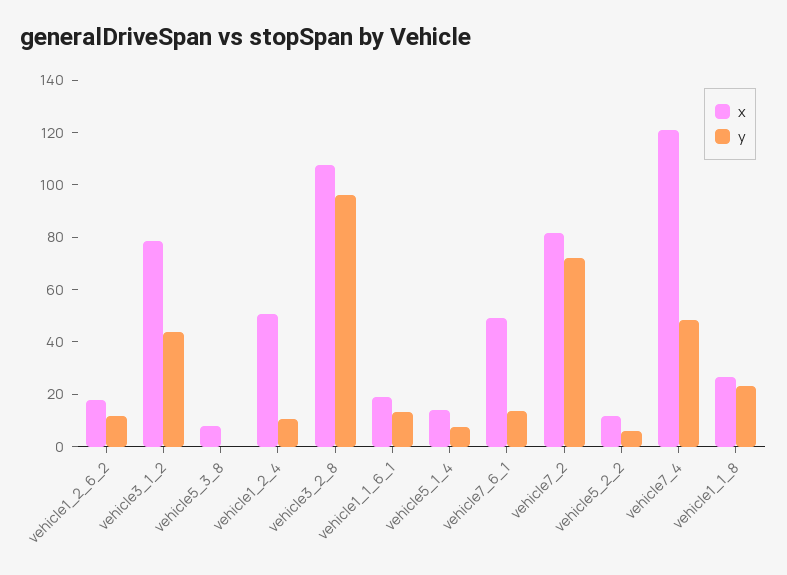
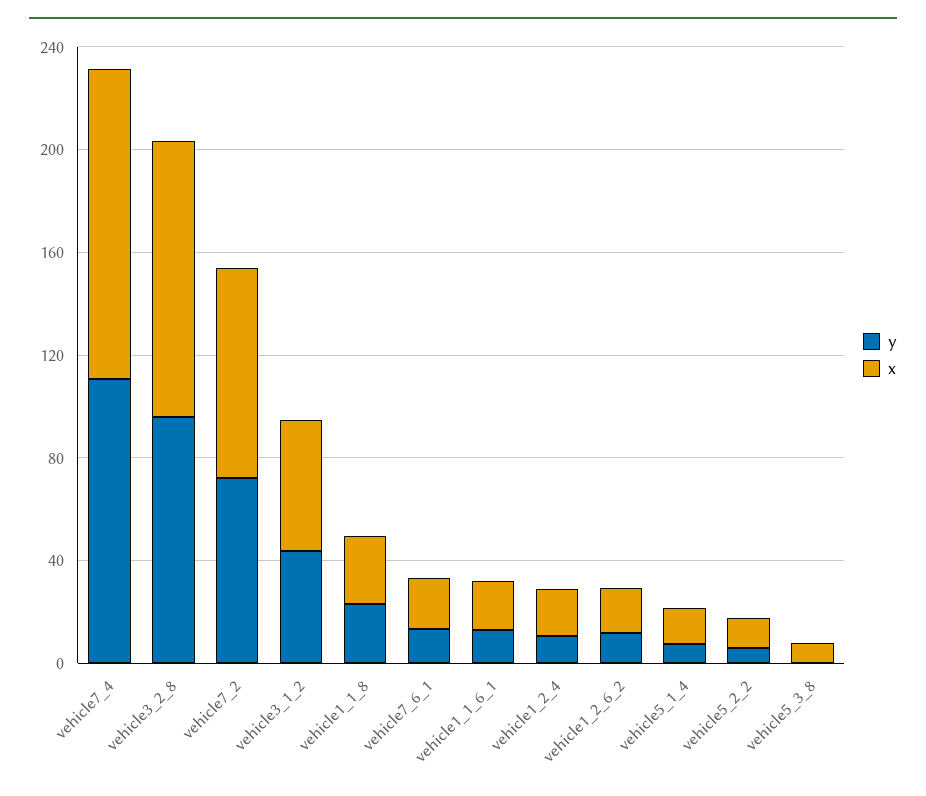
x, vehicle3_1_2: 80 -> 50
x, vehicle1_2_4: 50 -> 20
x, vehicle7_6_1: 50 -> 20
y, vehicle7_4: 50 -> 110

